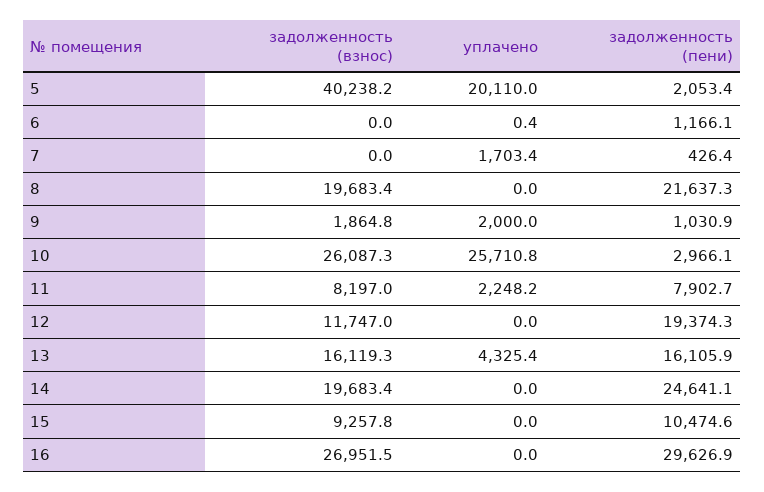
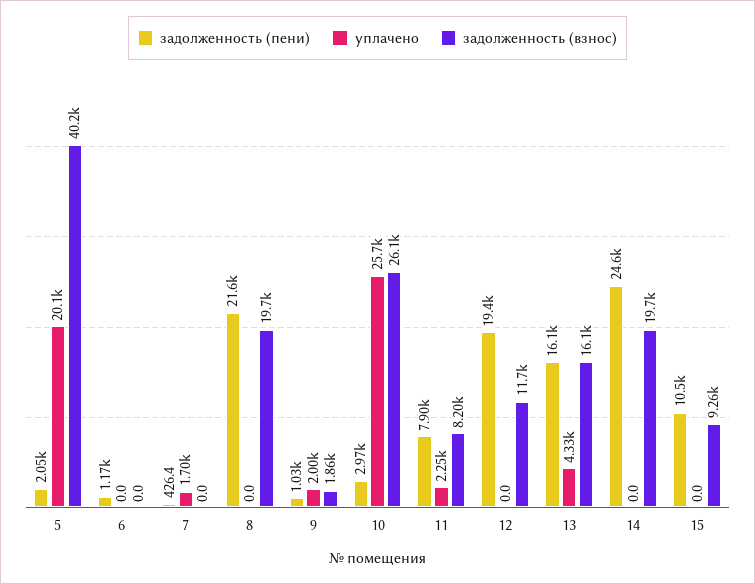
уплачено, 6: 0.4 -> 0
задолженность (взнос), 16: 26951.5 -> none
уплачено, 16: 0 -> none
задолженность (пени), 16: 29626.9 -> none

